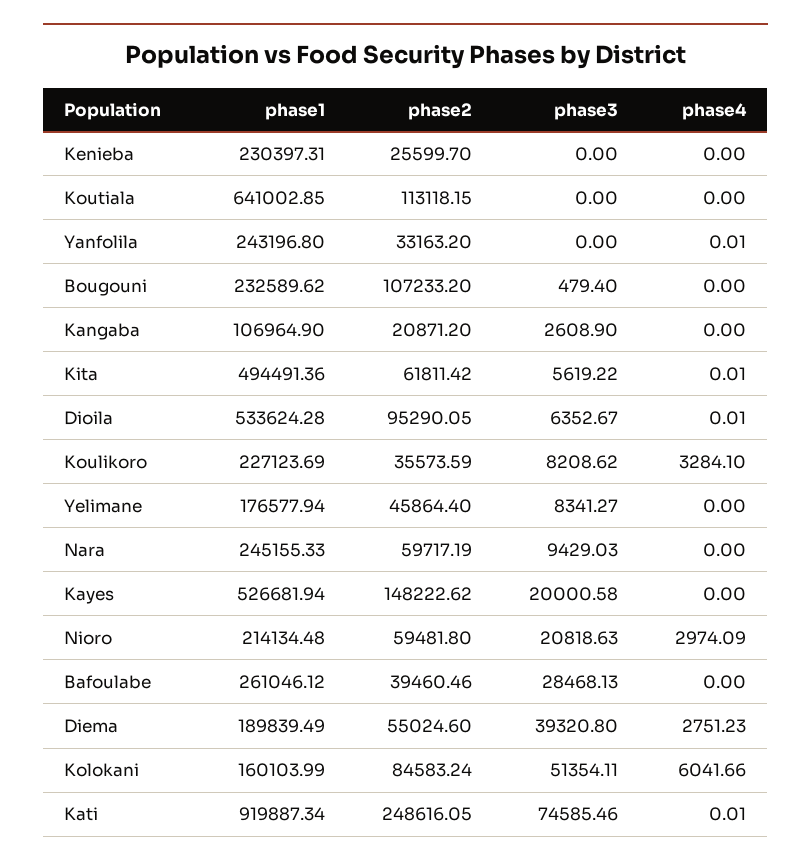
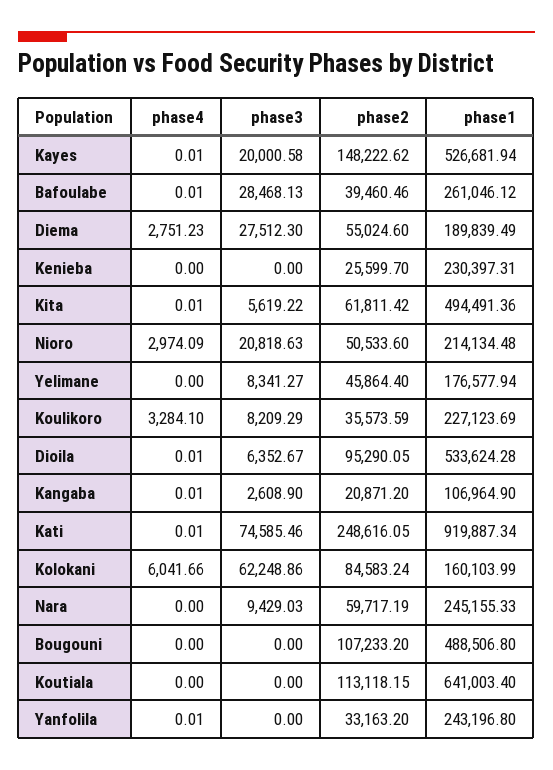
phase1, Koutiala: 641002.85 -> 641003.4
phase1, Bougouni: 232589.62 -> 488506.8
phase3, Bougouni: 479.4 -> 0
phase4, Kangaba: 0 -> 0.01
phase3, Koulikoro: 8208.62 -> 8209.29
phase4, Kayes: 0 -> 0.01
phase2, Nioro: 59481.8 -> 50533.6
phase4, Bafoulabe: 0 -> 0.01
phase3, Diema: 39320.8 -> 27512.3
phase3, Kolokani: 51354.11 -> 62248.86

